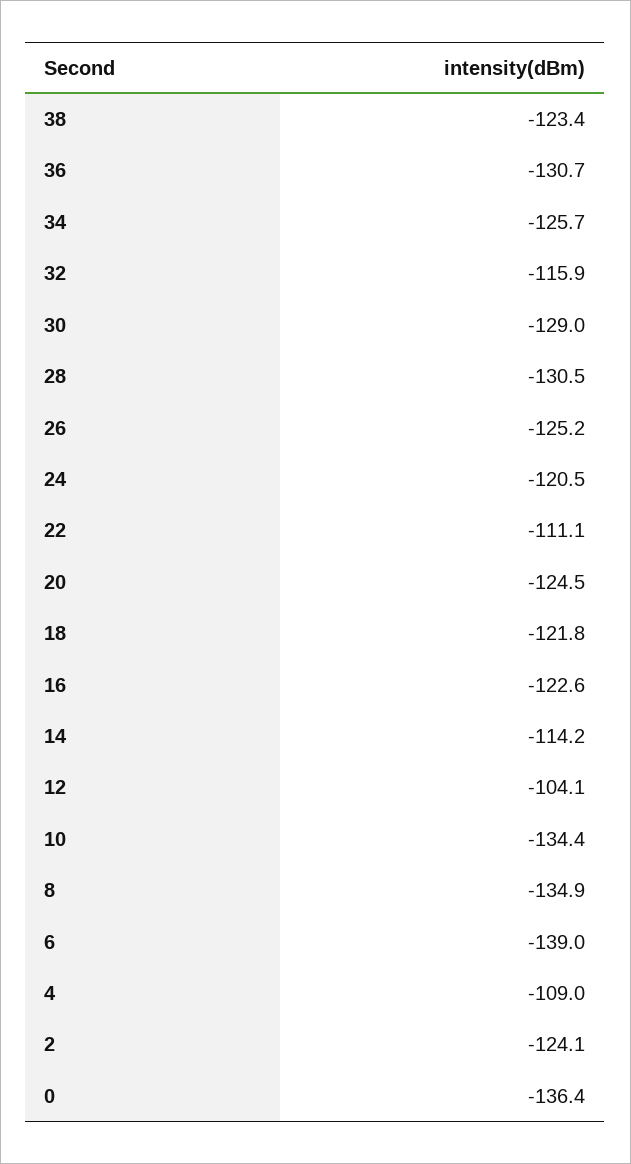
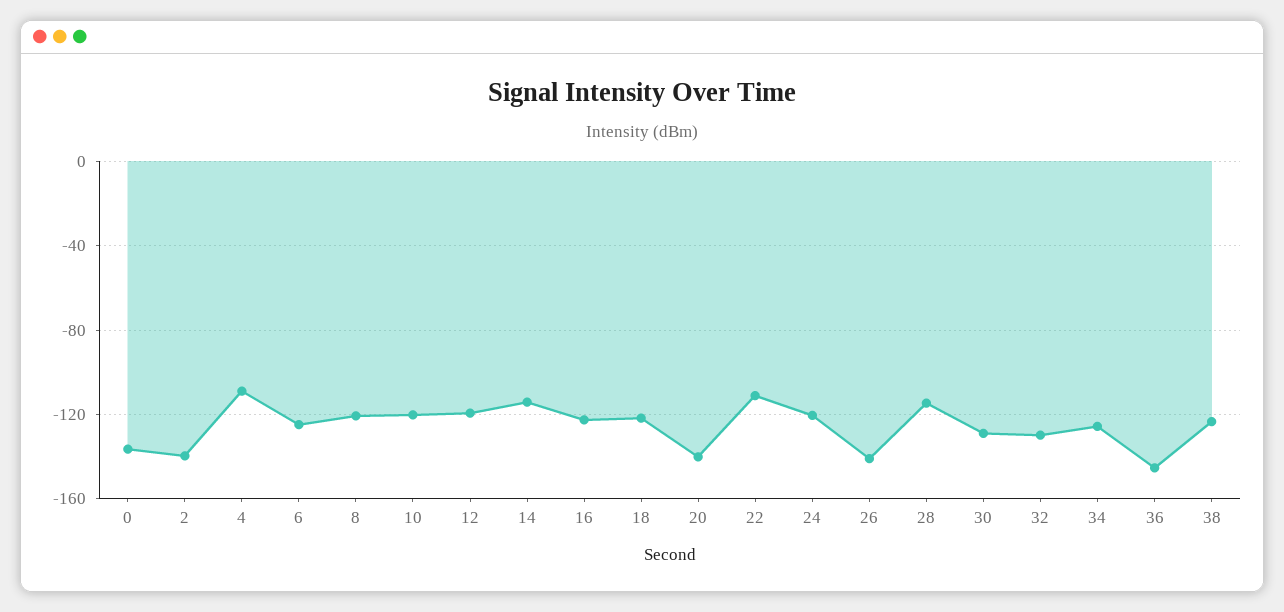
36: -130.7 -> -145
32: -115.9 -> -130
28: -130.5 -> -115
26: -125.2 -> -140
20: -124.5 -> -140
12: -104.1 -> -120
10: -134.4 -> -120
8: -134.9 -> -120
6: -139 -> -125
2: -124.1 -> -140

